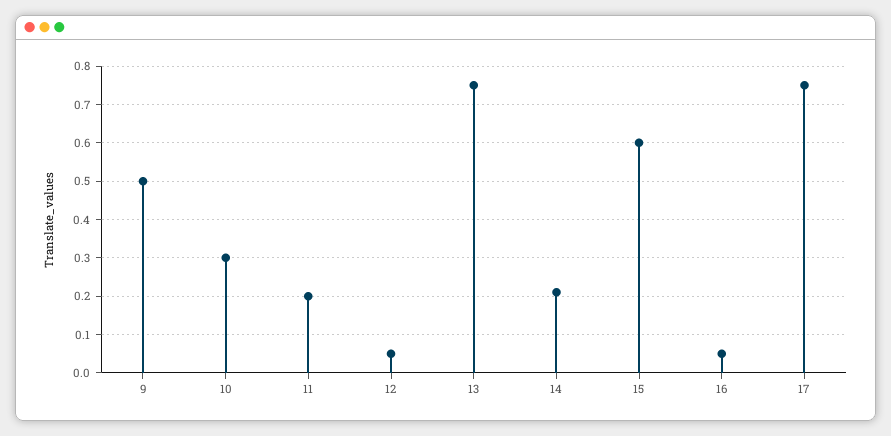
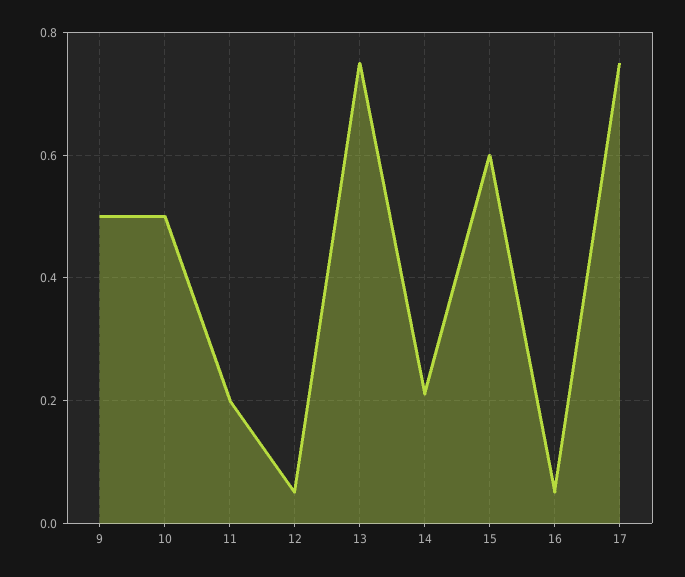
10: 0.3 -> 0.5

